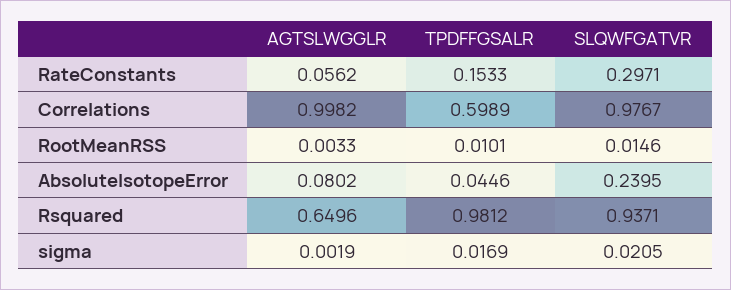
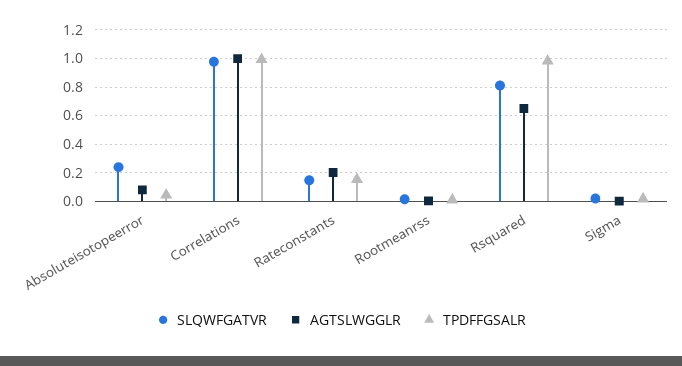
AGTSLWGGLR, RateConstants: 0.0562 -> 0.2
SLQWFGATVR, RateConstants: 0.2971 -> 0.15
TPDFFGSALR, Correlations: 0.5989 -> 1
SLQWFGATVR, Rsquared: 0.9371 -> 0.8

